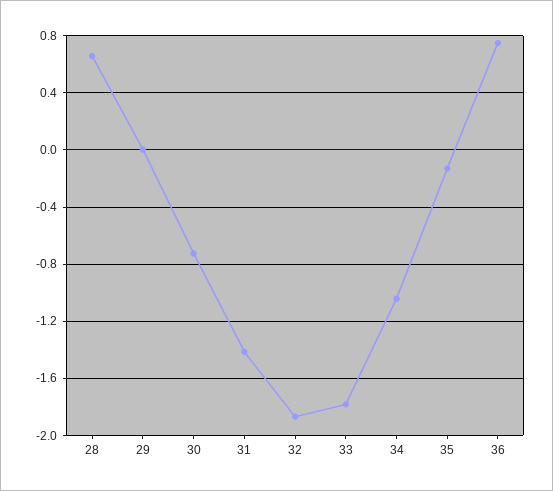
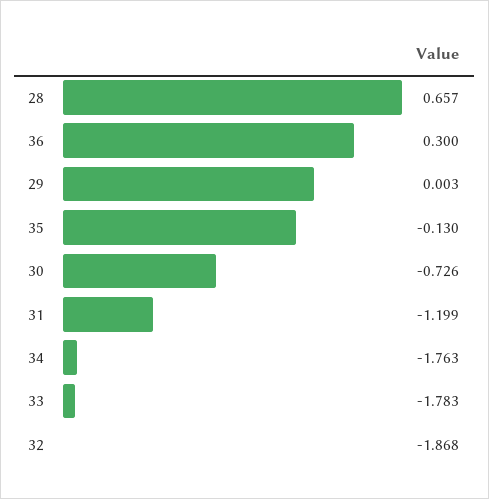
31: -1.4 -> -1.199
34: -1.05 -> -1.763
36: 0.75 -> 0.3

